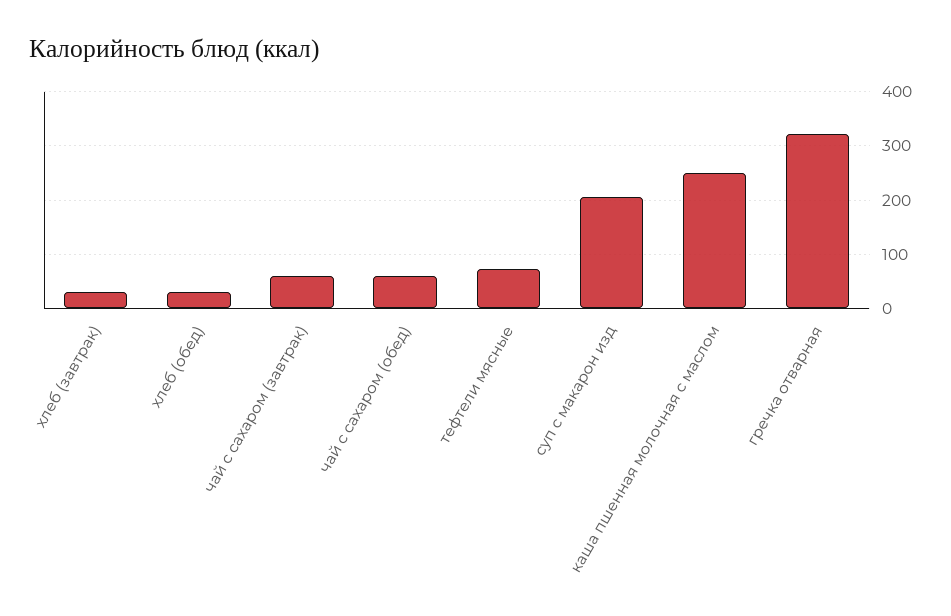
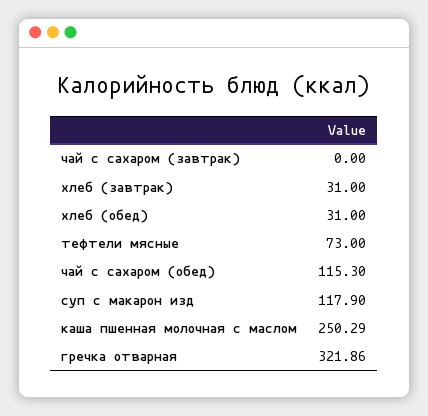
чай с сахаром (завтрак): 60 -> 0
чай с сахаром (обед): 60 -> 115.3
суп с макарон изд: 200 -> 117.9

